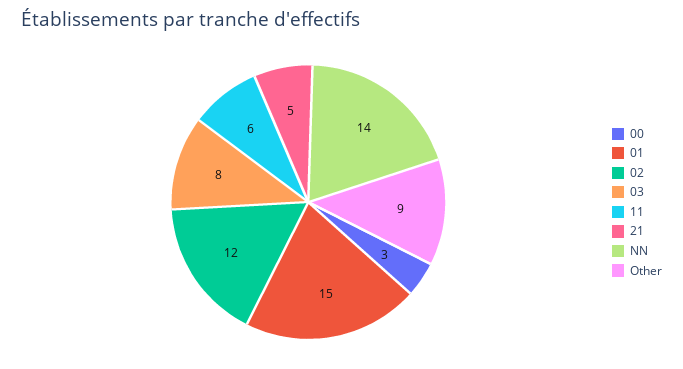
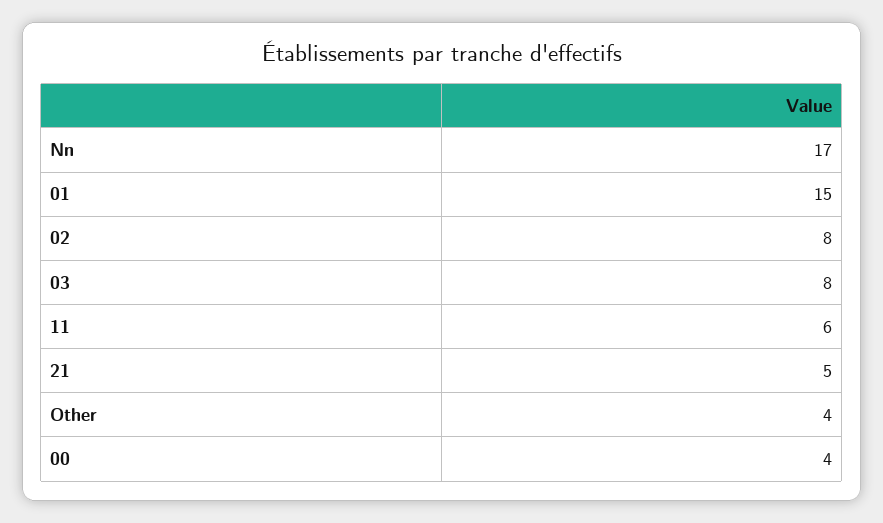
00: 3 -> 4
02: 12 -> 8
NN: 14 -> 17
Other: 9 -> 4

